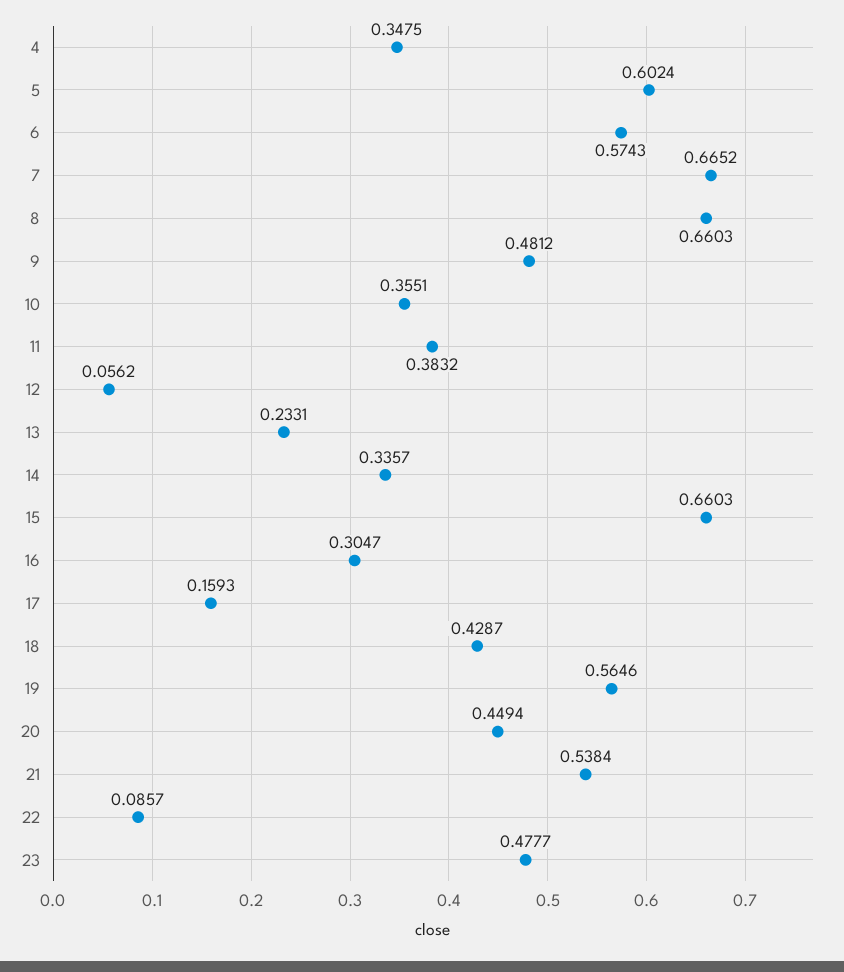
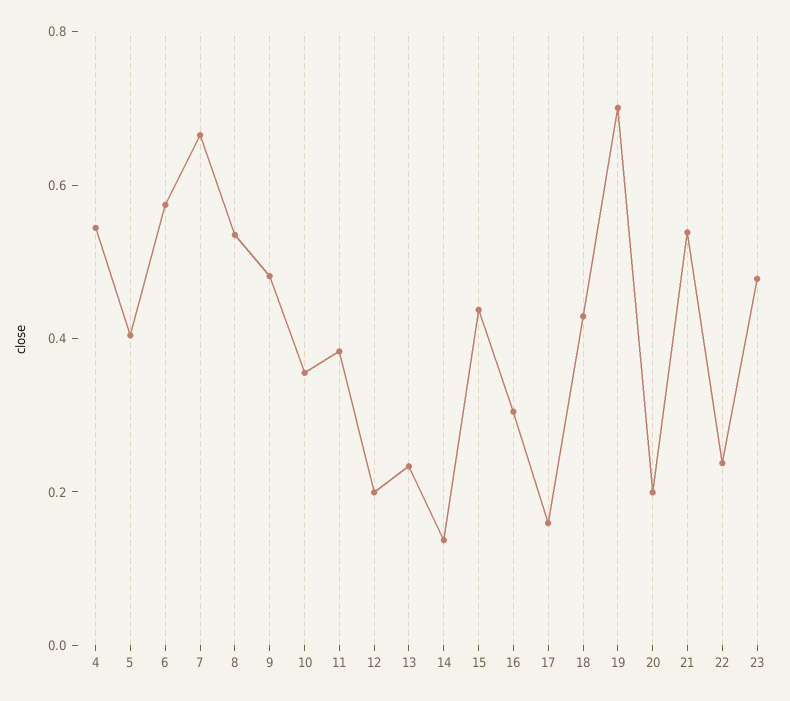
4: 0.3475 -> 0.55
5: 0.6024 -> 0.4
8: 0.6603 -> 0.55
12: 0.0562 -> 0.2
14: 0.3357 -> 0.15
15: 0.6603 -> 0.45
19: 0.5646 -> 0.7
20: 0.4494 -> 0.2
22: 0.0857 -> 0.25

